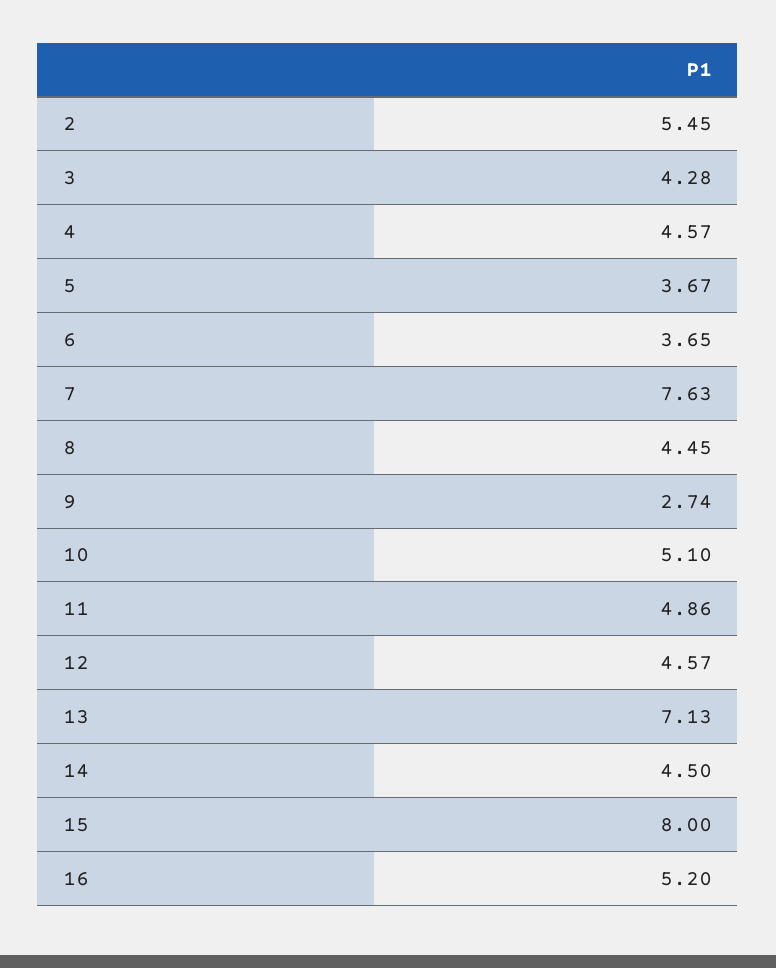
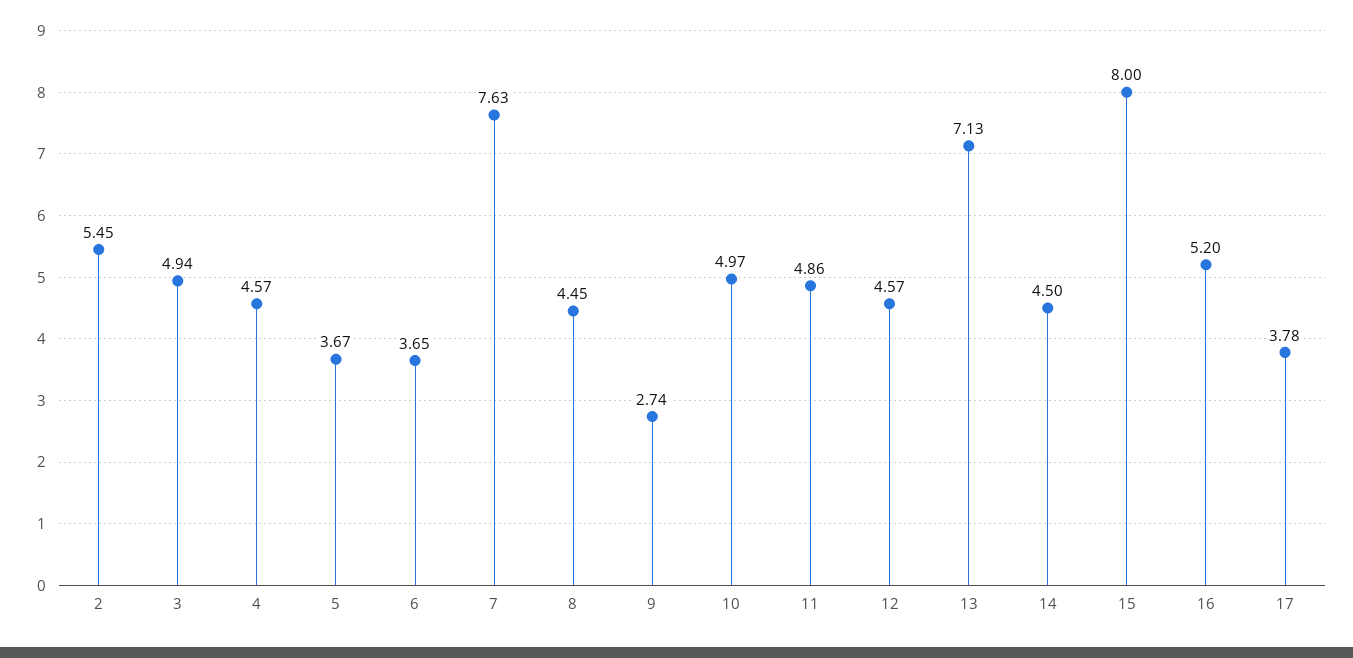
3: 4.28 -> 4.94
10: 5.1 -> 4.97
17: none -> 3.78

